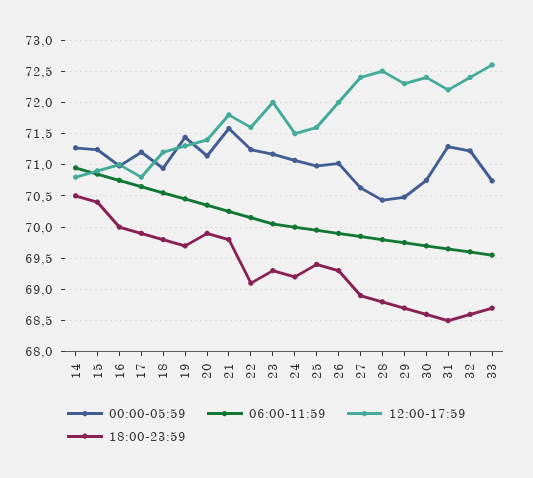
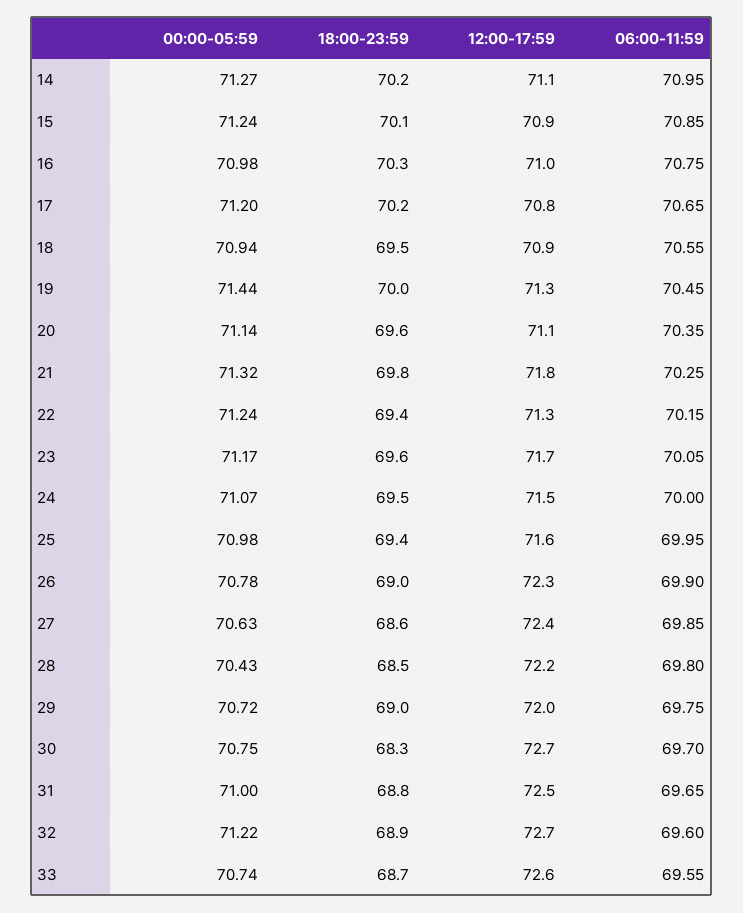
12:00-17:59, 14: 70.8 -> 71.1
18:00-23:59, 14: 70.5 -> 70.2
18:00-23:59, 15: 70.4 -> 70.1
18:00-23:59, 16: 70 -> 70.3
18:00-23:59, 17: 69.9 -> 70.2
12:00-17:59, 18: 71.2 -> 70.9
18:00-23:59, 18: 69.8 -> 69.5
18:00-23:59, 19: 69.7 -> 70
12:00-17:59, 20: 71.4 -> 71.1
18:00-23:59, 20: 69.9 -> 69.6
00:00-05:59, 21: 71.6 -> 71.32
12:00-17:59, 22: 71.6 -> 71.3
18:00-23:59, 22: 69.1 -> 69.4
12:00-17:59, 23: 72 -> 71.7
18:00-23:59, 23: 69.3 -> 69.6
18:00-23:59, 24: 69.2 -> 69.5
00:00-05:59, 26: 71 -> 70.78
12:00-17:59, 26: 72 -> 72.3
18:00-23:59, 26: 69.3 -> 69
18:00-23:59, 27: 68.9 -> 68.6
12:00-17:59, 28: 72.5 -> 72.2
18:00-23:59, 28: 68.8 -> 68.5
00:00-05:59, 29: 70.5 -> 70.72
12:00-17:59, 29: 72.3 -> 72
18:00-23:59, 29: 68.7 -> 69
12:00-17:59, 30: 72.4 -> 72.7
18:00-23:59, 30: 68.6 -> 68.3
00:00-05:59, 31: 71.3 -> 71
12:00-17:59, 31: 72.2 -> 72.5
18:00-23:59, 31: 68.5 -> 68.8
12:00-17:59, 32: 72.4 -> 72.7
18:00-23:59, 32: 68.6 -> 68.9

